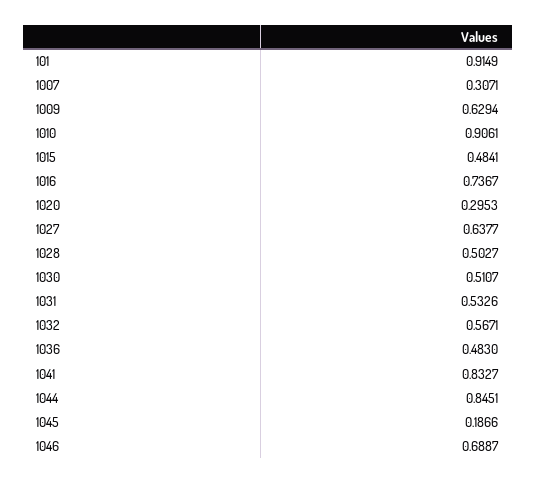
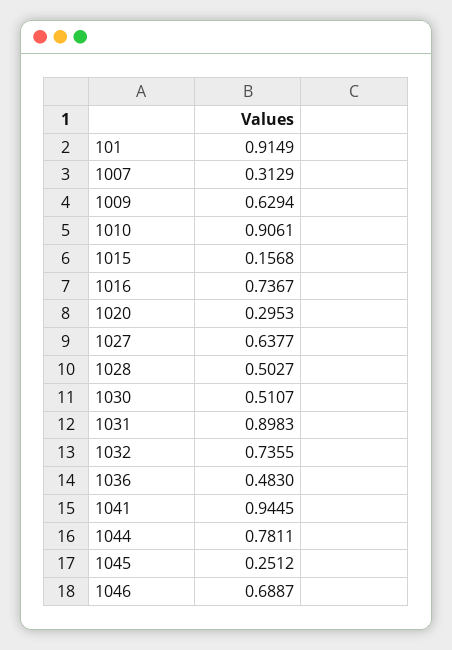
1007: 0.3071 -> 0.3129
1015: 0.4841 -> 0.1568
1031: 0.5326 -> 0.8983
1032: 0.5671 -> 0.7355
1041: 0.8327 -> 0.9445
1044: 0.8451 -> 0.7811
1045: 0.1866 -> 0.2512

